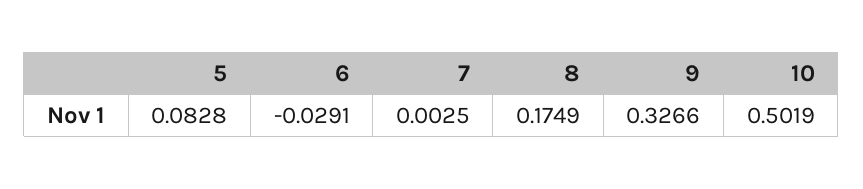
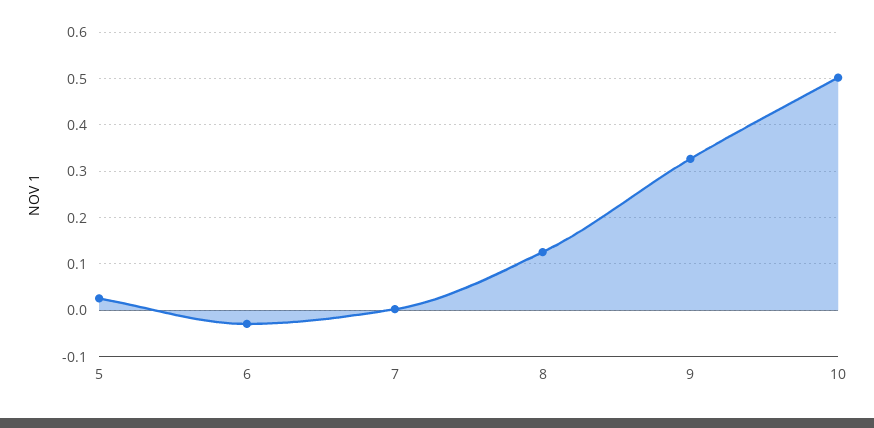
5: 0.0828 -> 0.02
8: 0.1749 -> 0.12

